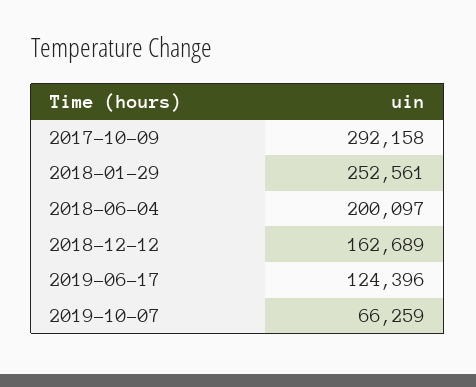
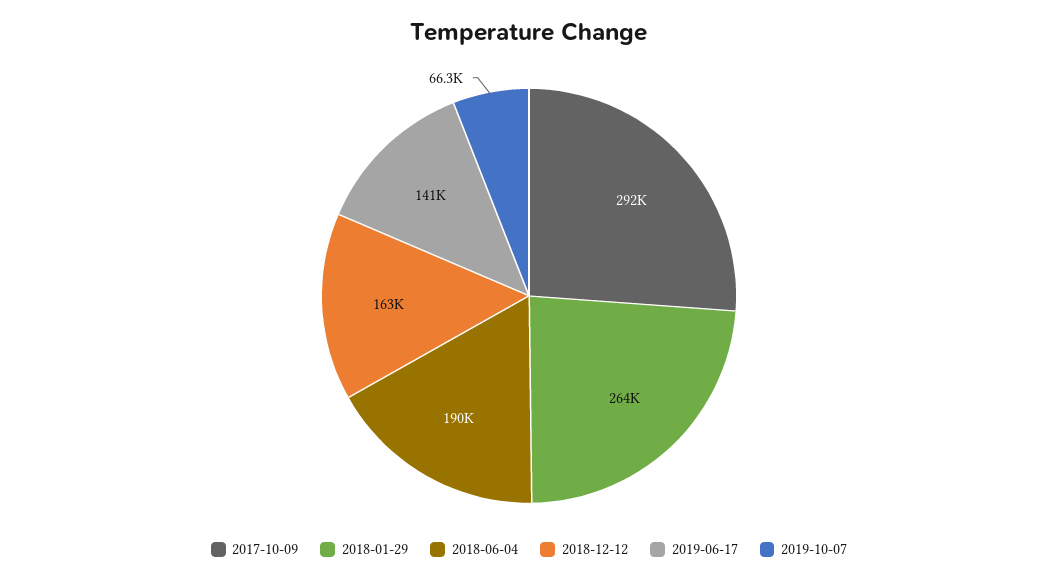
2018-01-29: 252561 -> 264000
2018-06-04: 200097 -> 190000
2019-06-17: 124396 -> 141000

